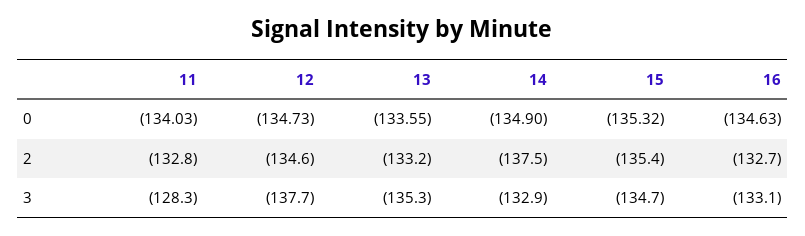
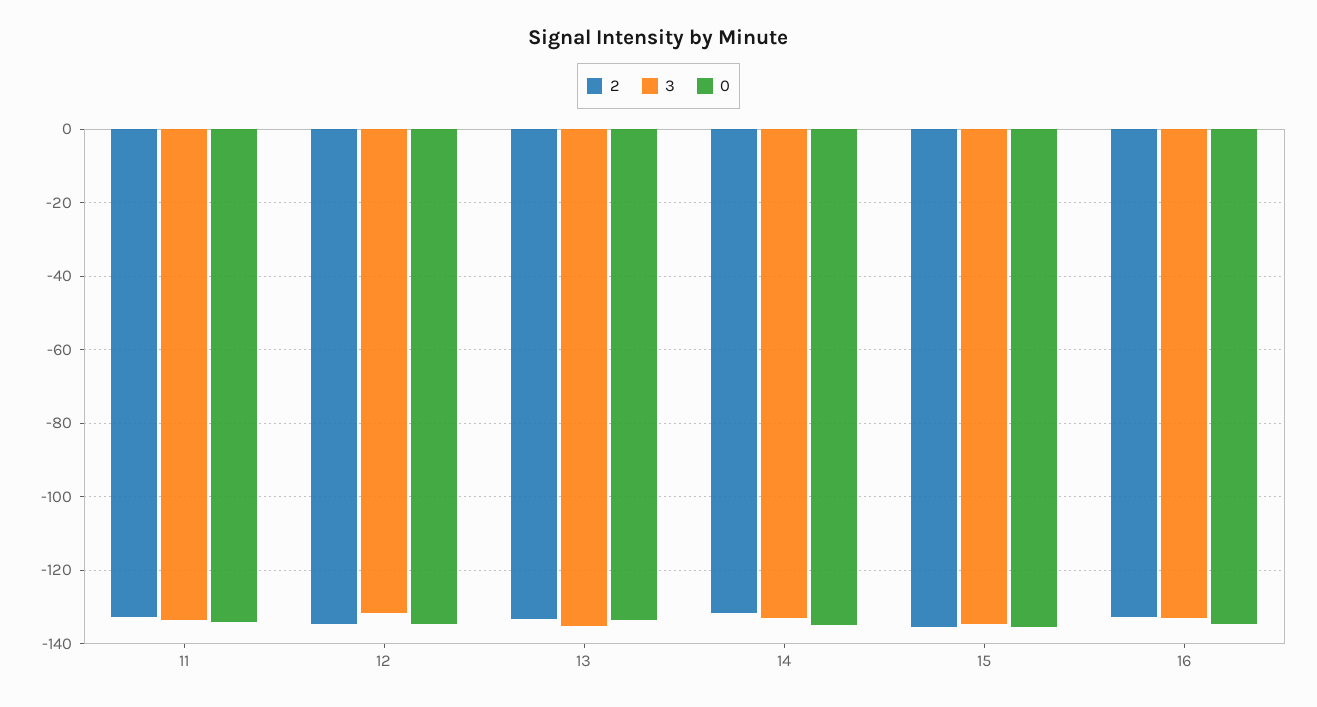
2, 14: -137.5 -> -132
3, 11: -128.3 -> -134
3, 12: -137.7 -> -132

